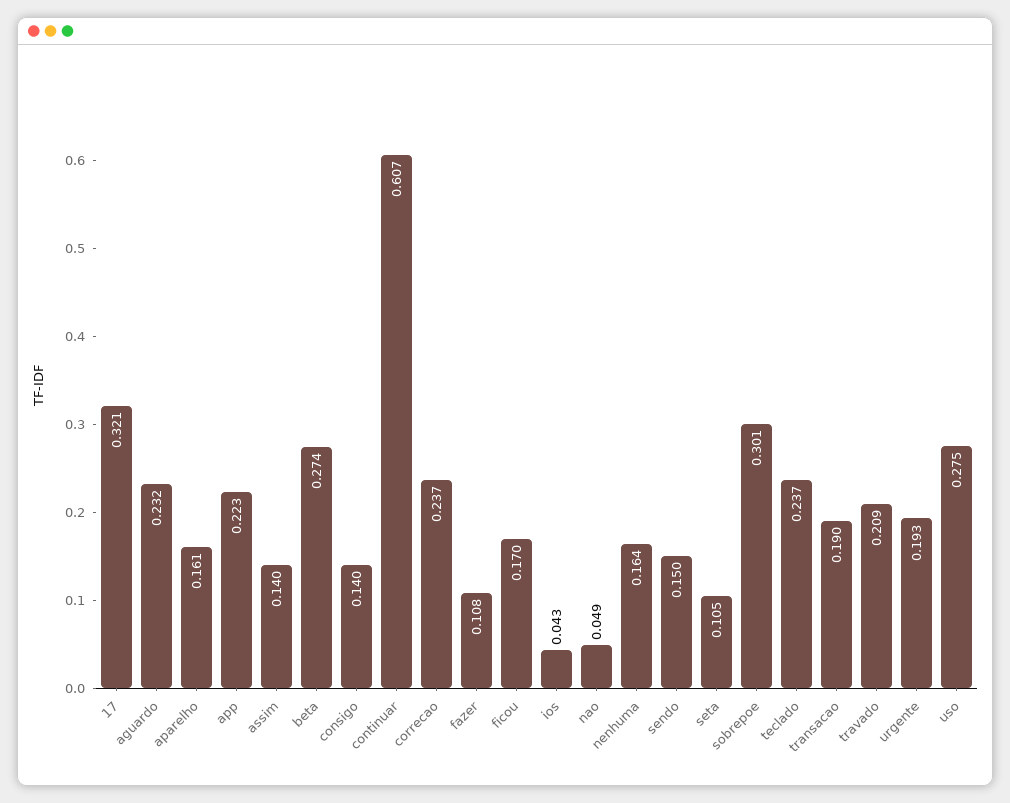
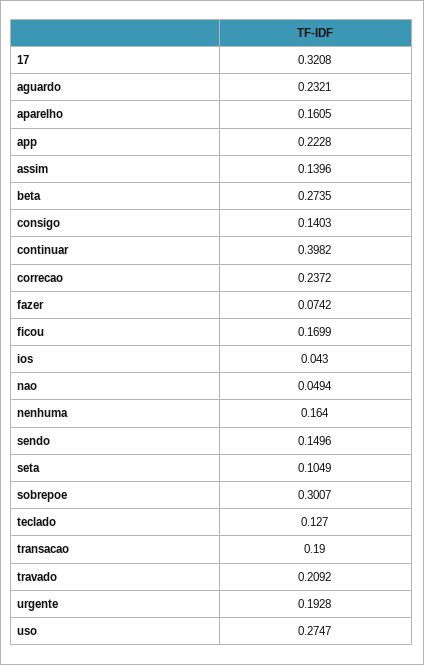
continuar: 0.607 -> 0.3982
fazer: 0.108 -> 0.0742
teclado: 0.237 -> 0.127

